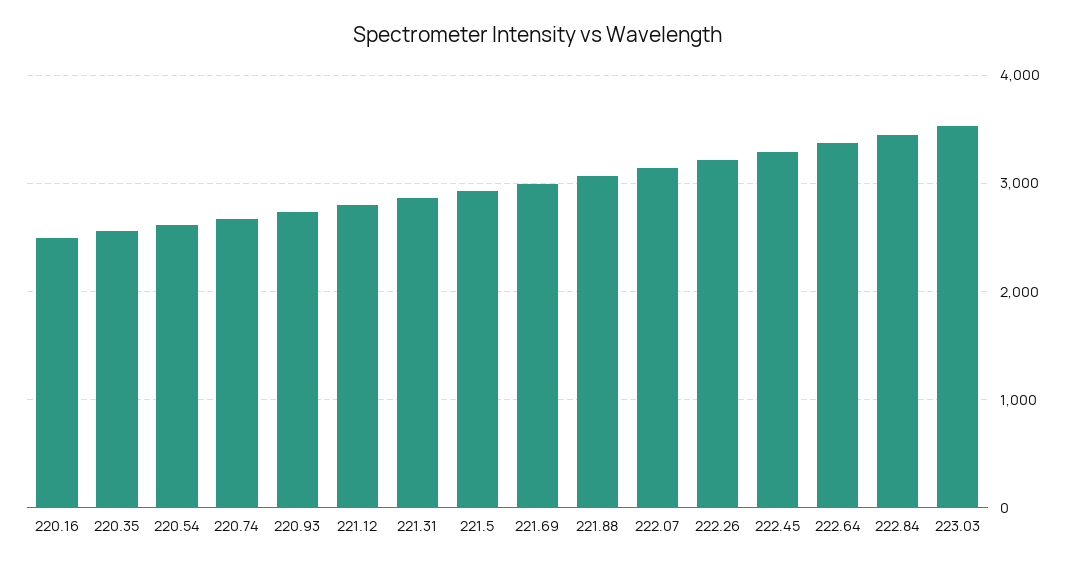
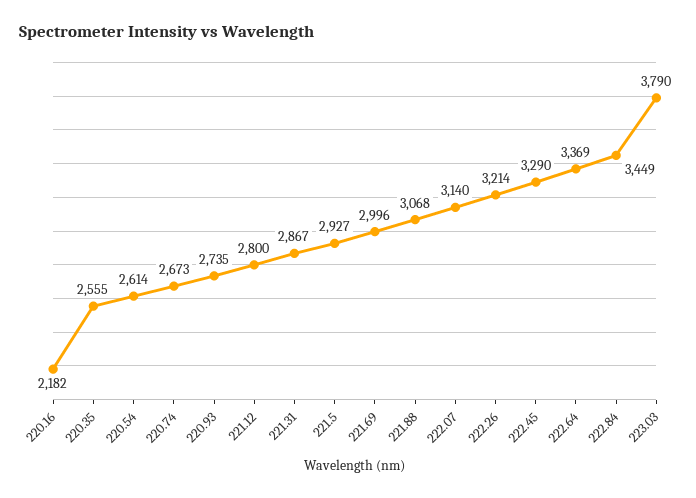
220.16: 2500 -> 2182
223.03: 3500 -> 3790

